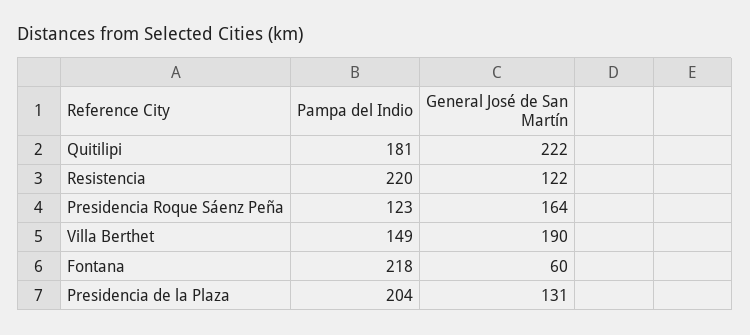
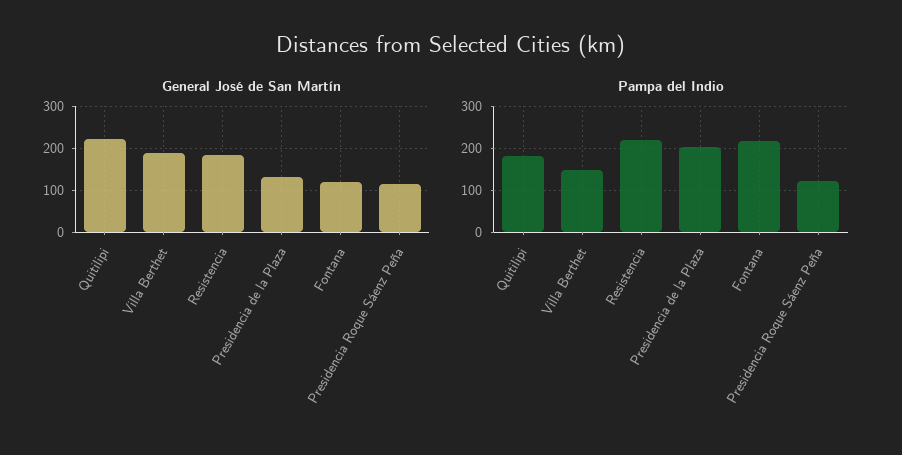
General José de San Martín, Resistencia: 122 -> 180
General José de San Martín, Presidencia Roque Sáenz Peña: 164 -> 120
General José de San Martín, Fontana: 60 -> 120

